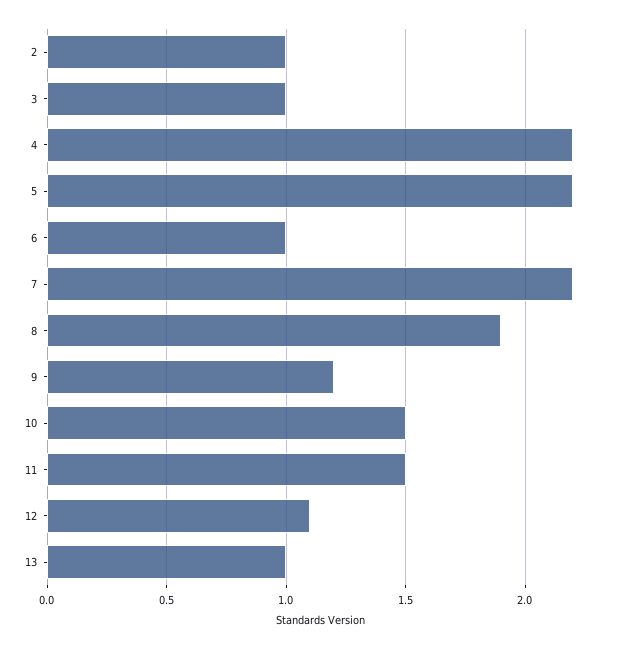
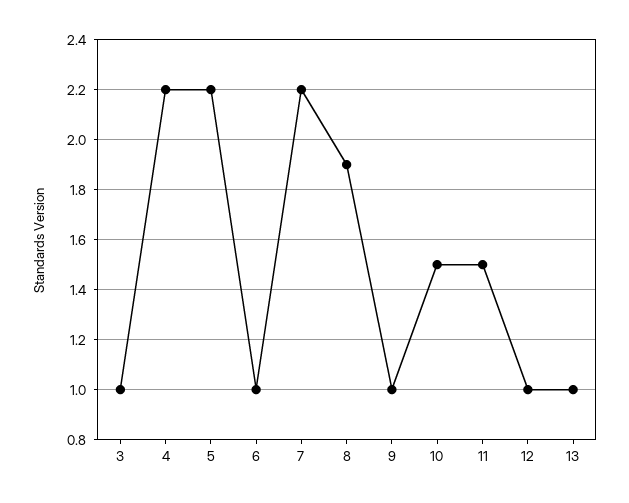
2: 1 -> none
9: 1.2 -> 1
12: 1.1 -> 1

